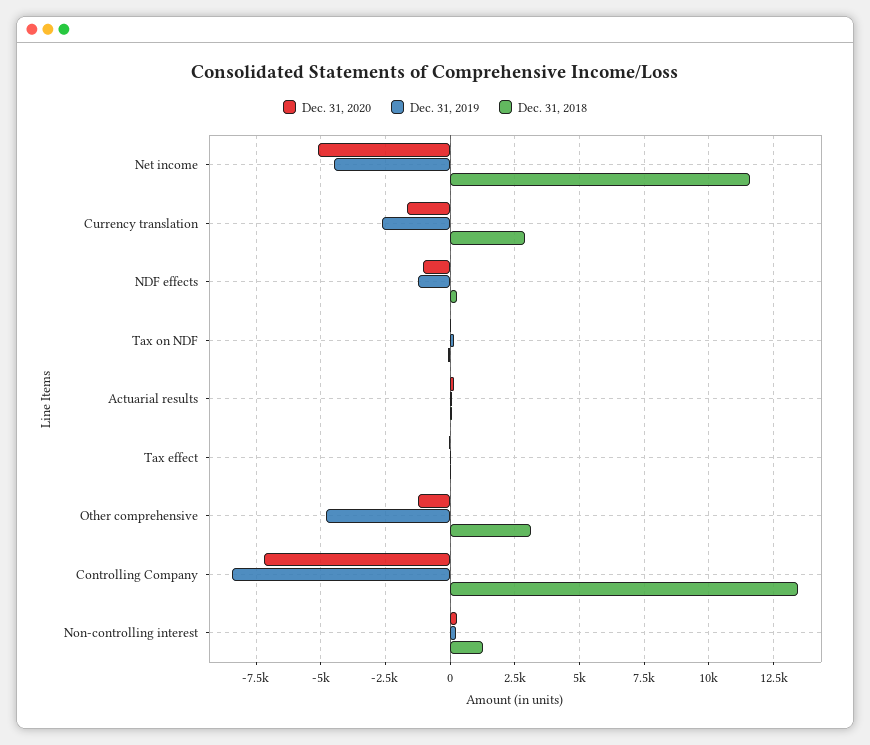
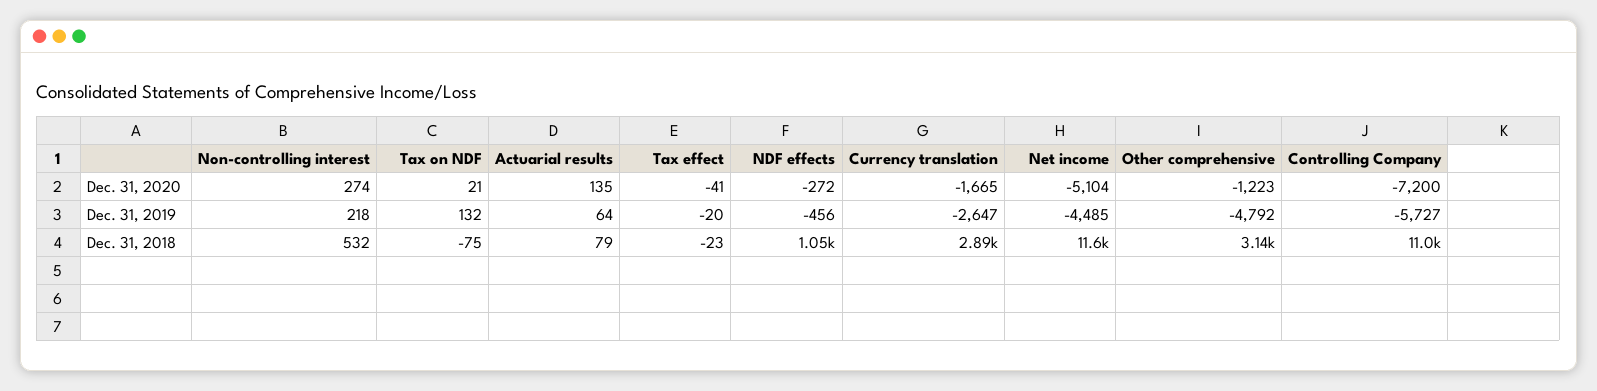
Dec. 31, 2020, NDF effects: -1000 -> -272
Dec. 31, 2019, NDF effects: -1250 -> -456
Dec. 31, 2018, NDF effects: 250 -> 1050
Dec. 31, 2019, Controlling Company: -8500 -> -5727
Dec. 31, 2018, Controlling Company: 13500 -> 11000
Dec. 31, 2018, Non-controlling interest: 1250 -> 532

